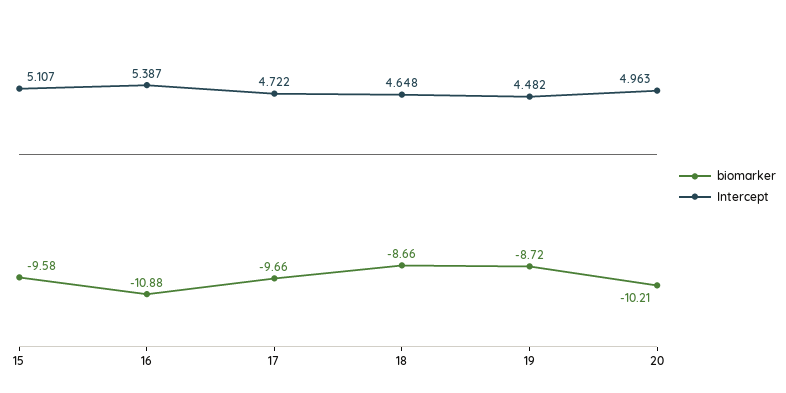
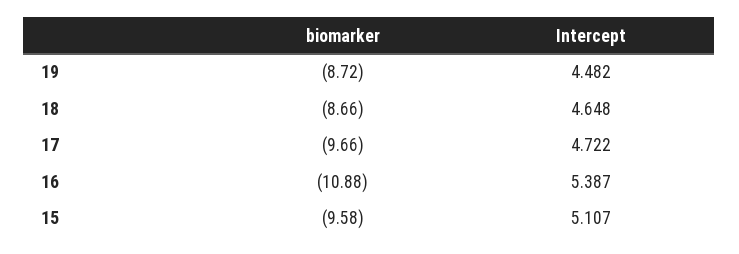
biomarker, 20: -10.21 -> none
Intercept, 20: 4.963 -> none

